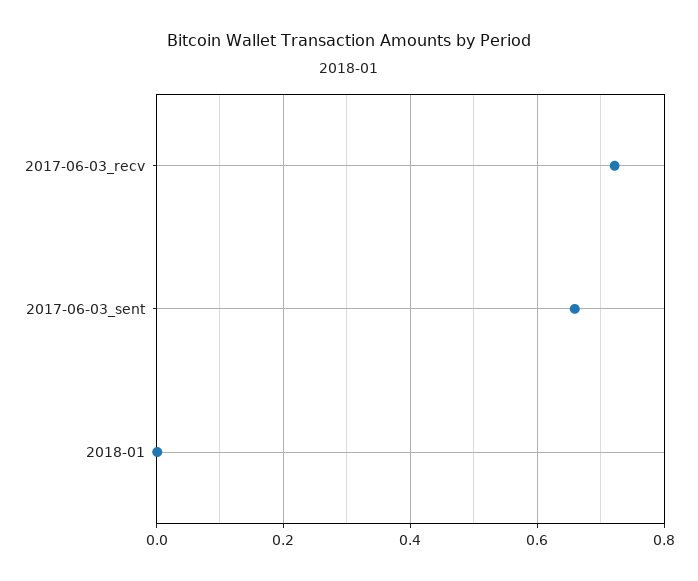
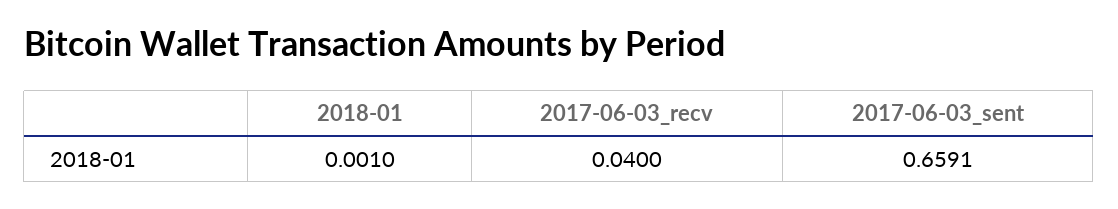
2017-06-03_recv: 0.72 -> 0.04

